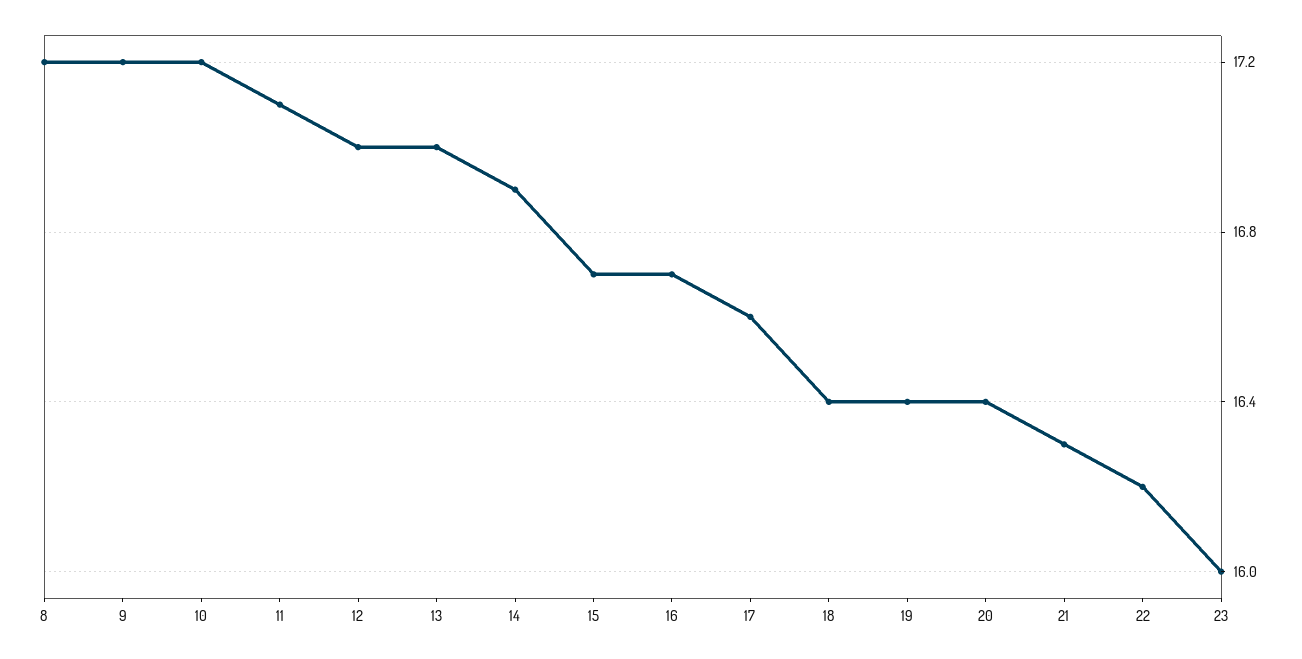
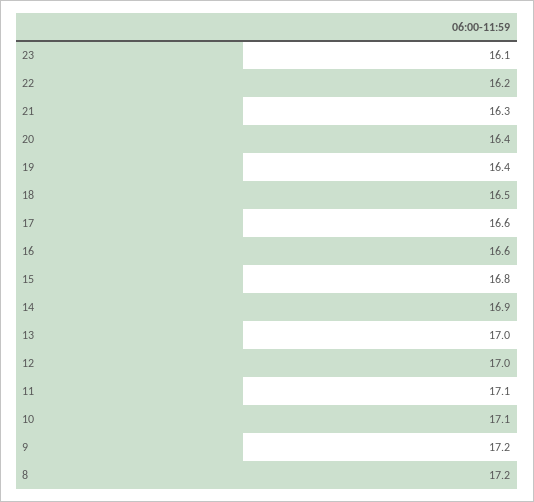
10: 17.2 -> 17.1
15: 16.7 -> 16.8
16: 16.7 -> 16.6
18: 16.4 -> 16.5
23: 16 -> 16.1

